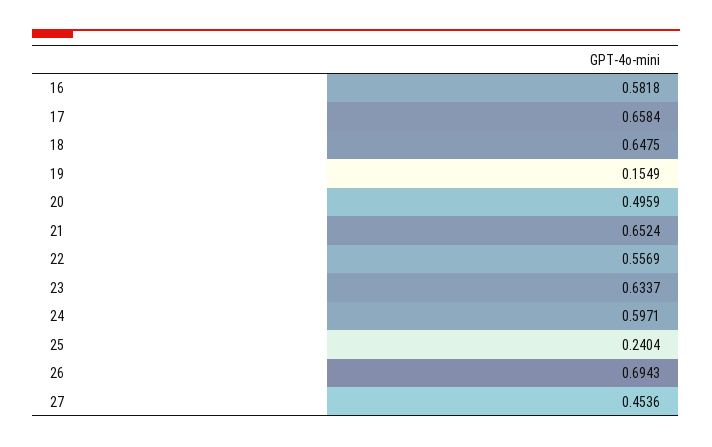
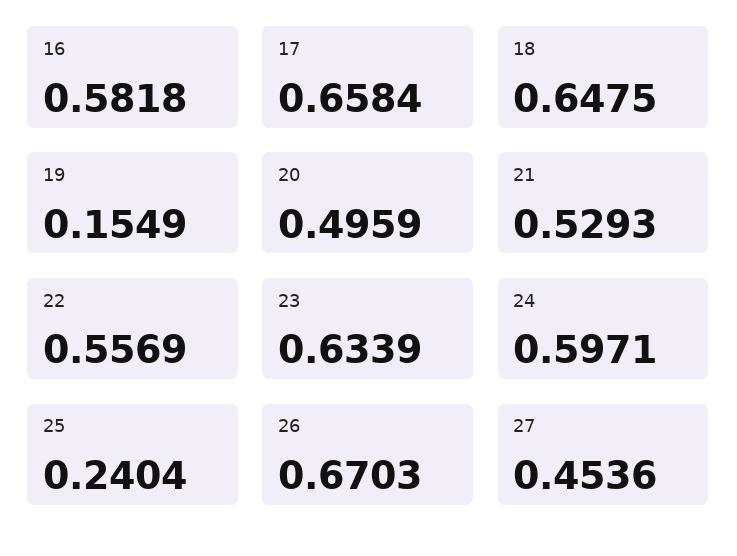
21: 0.6524 -> 0.5293
23: 0.6337 -> 0.6339
26: 0.6943 -> 0.6703

